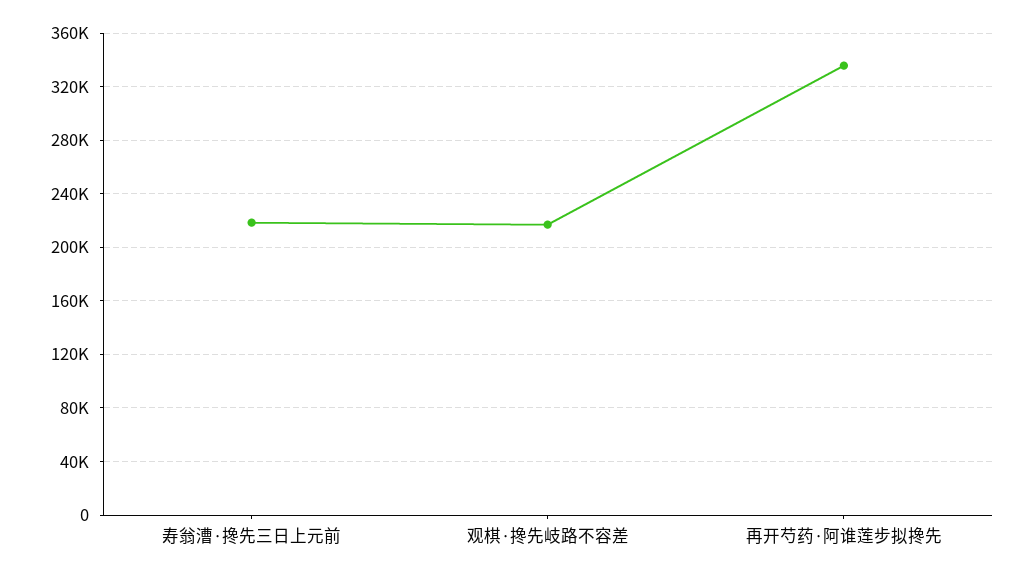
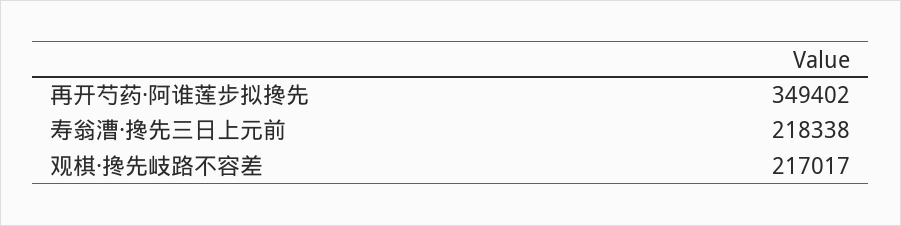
再开芍药·阿谁莲步拟搀先: 335000 -> 349402

